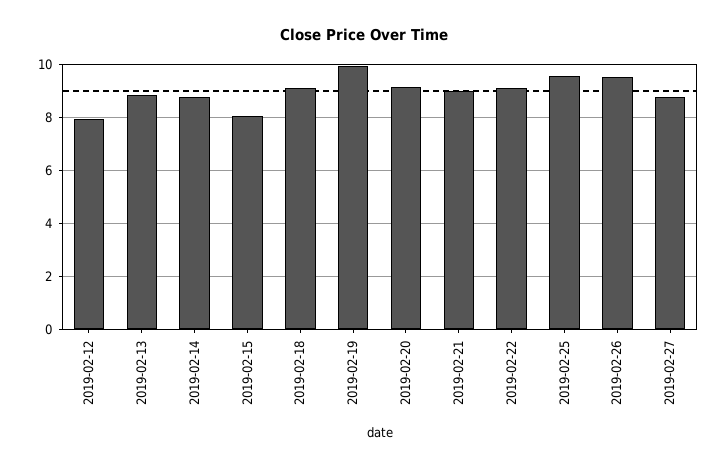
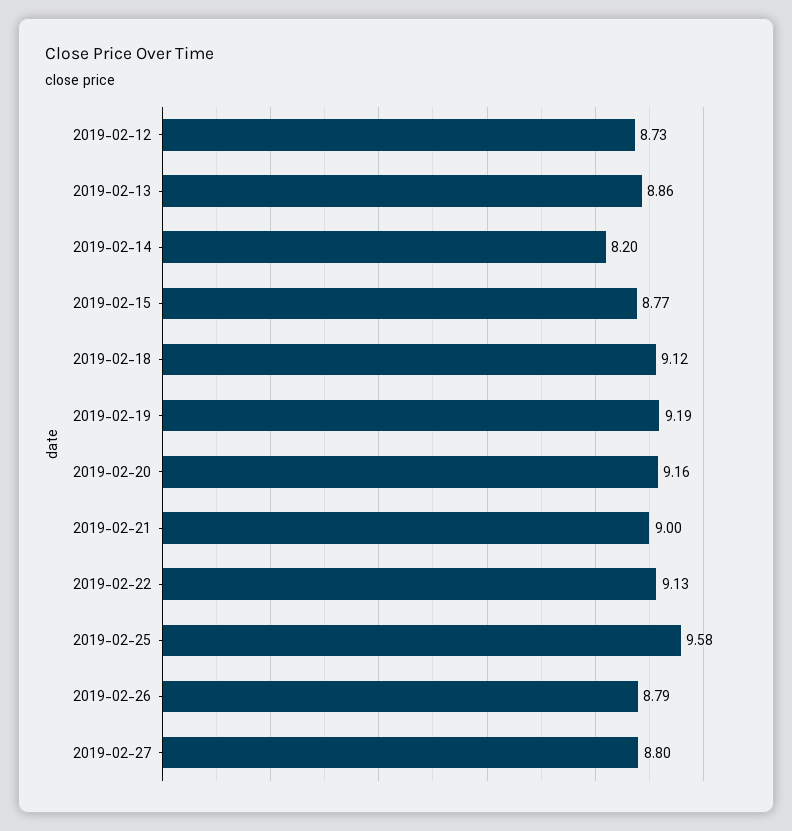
2019-02-12: 8 -> 8.73
2019-02-14: 8.75 -> 8.2
2019-02-15: 8 -> 8.77
2019-02-19: 10 -> 9.19
2019-02-26: 9.5 -> 8.79

